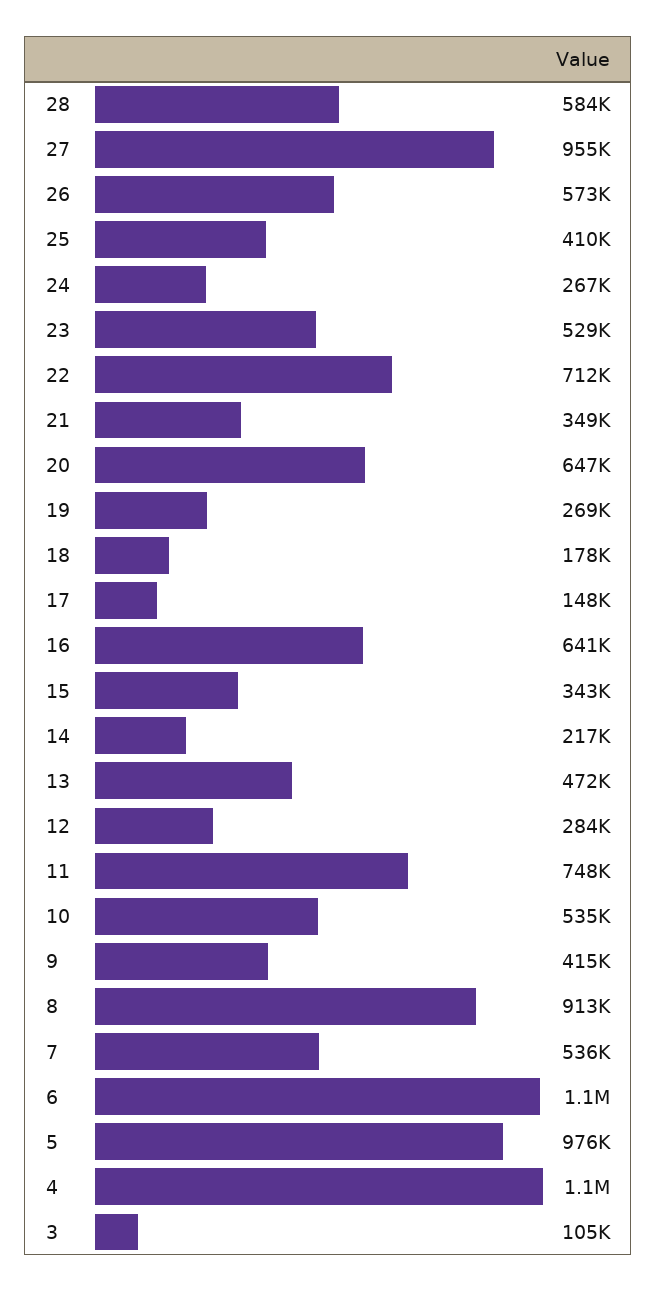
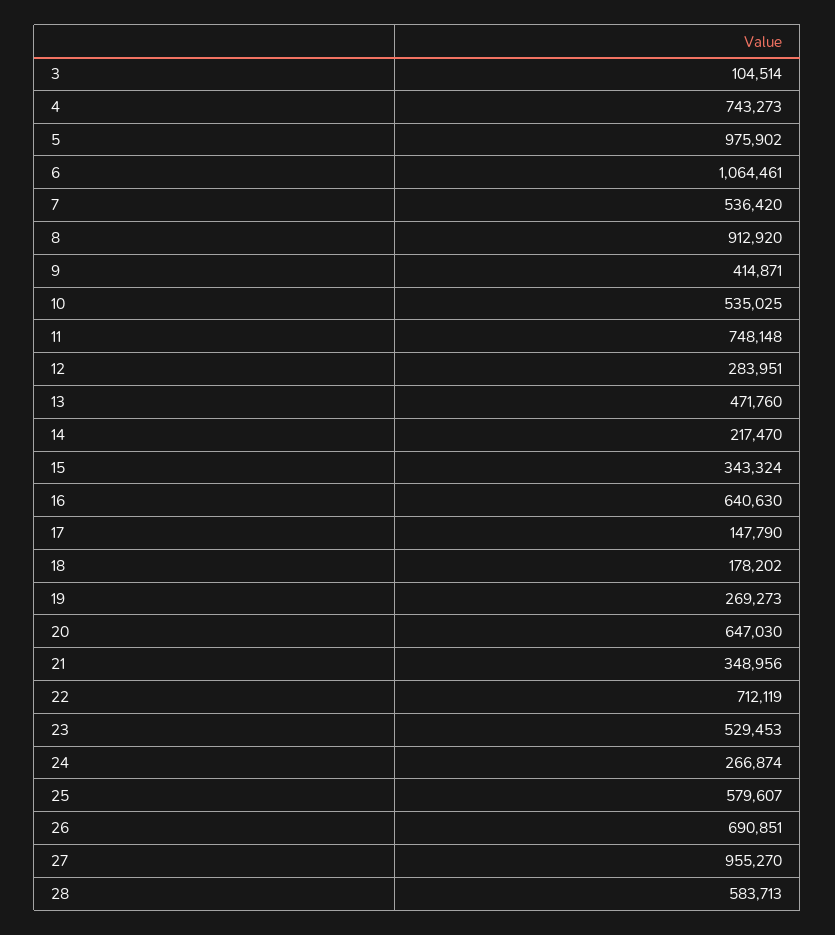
26: 573000 -> 690851
25: 410000 -> 579607
4: 1100000 -> 743273

